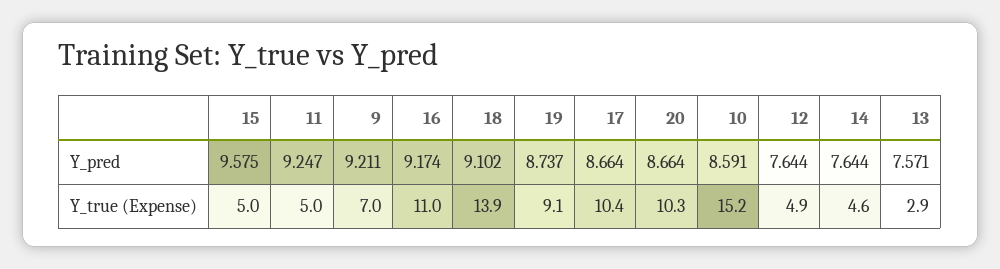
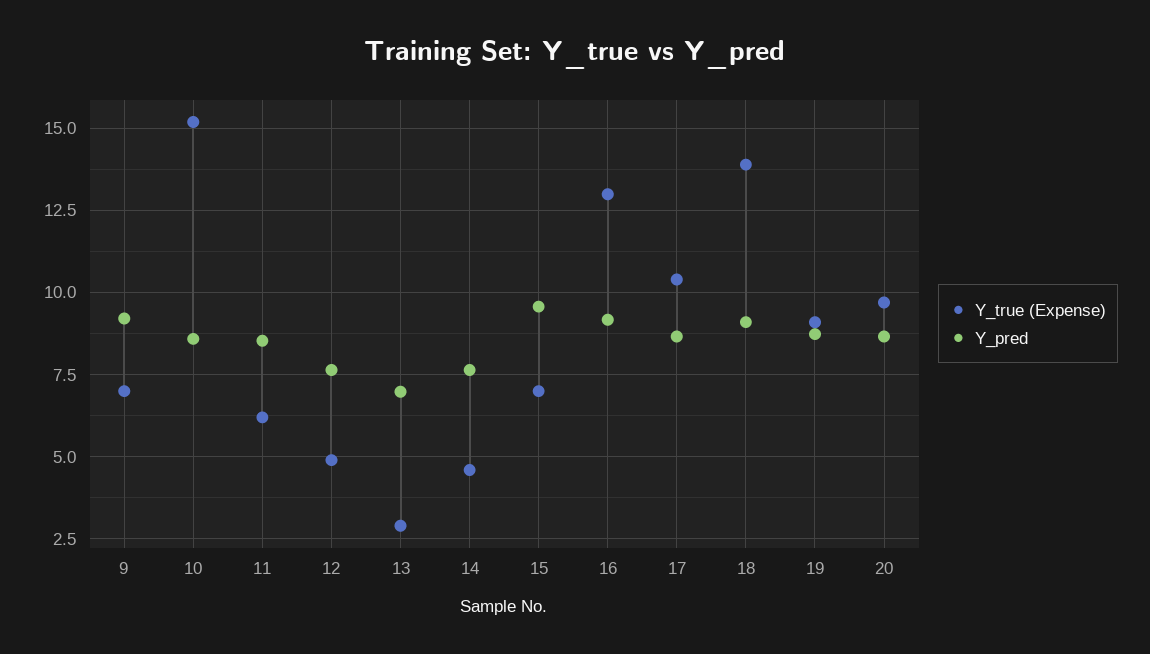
Y_pred, 11: 9.247 -> 8.5
Y_pred, 13: 7.571 -> 7
Y_true (Expense), 15: 5 -> 7
Y_true (Expense), 11: 5 -> 6.25
Y_true (Expense), 16: 11 -> 13
Y_true (Expense), 20: 10.3 -> 9.75

